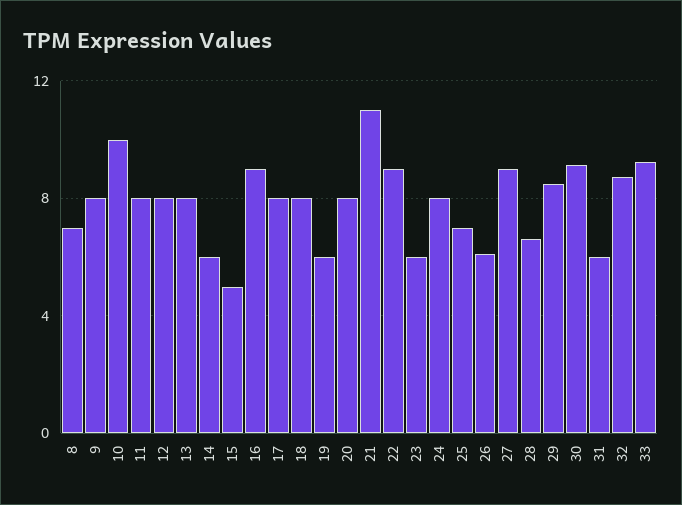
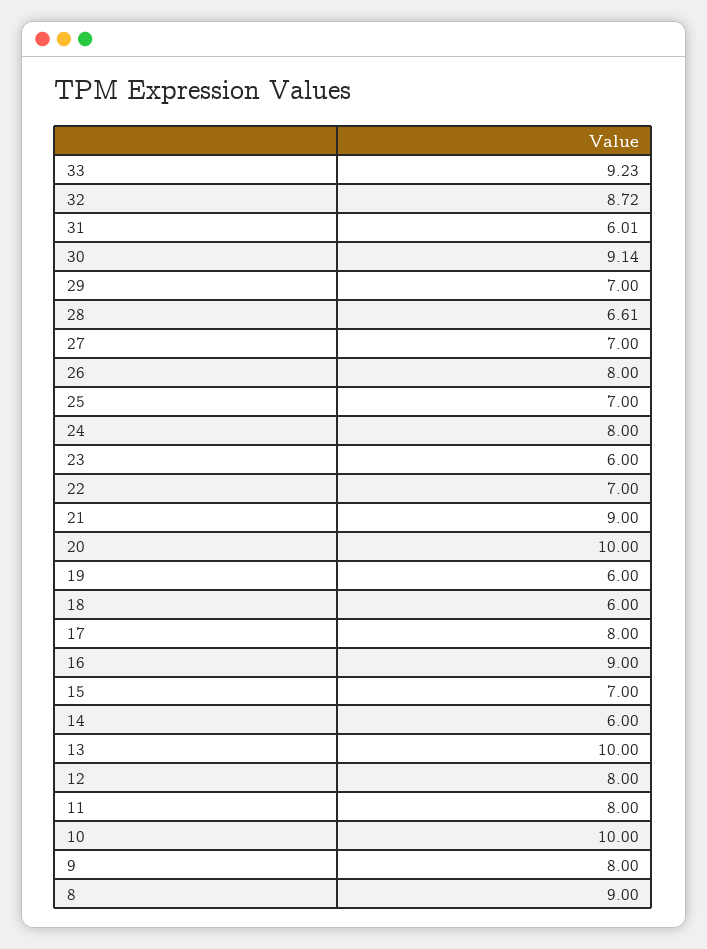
8: 7 -> 9
13: 8 -> 10
15: 5 -> 7
18: 8 -> 6
20: 8 -> 10
21: 11 -> 9
22: 9 -> 7
26: 6 -> 8
27: 9 -> 7
29: 8.5 -> 7

